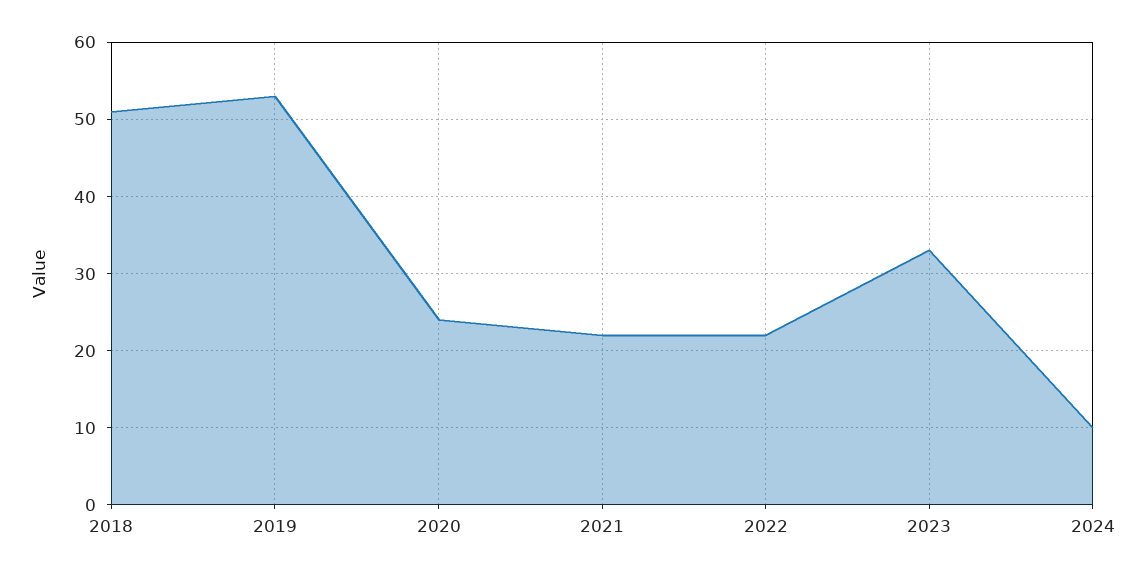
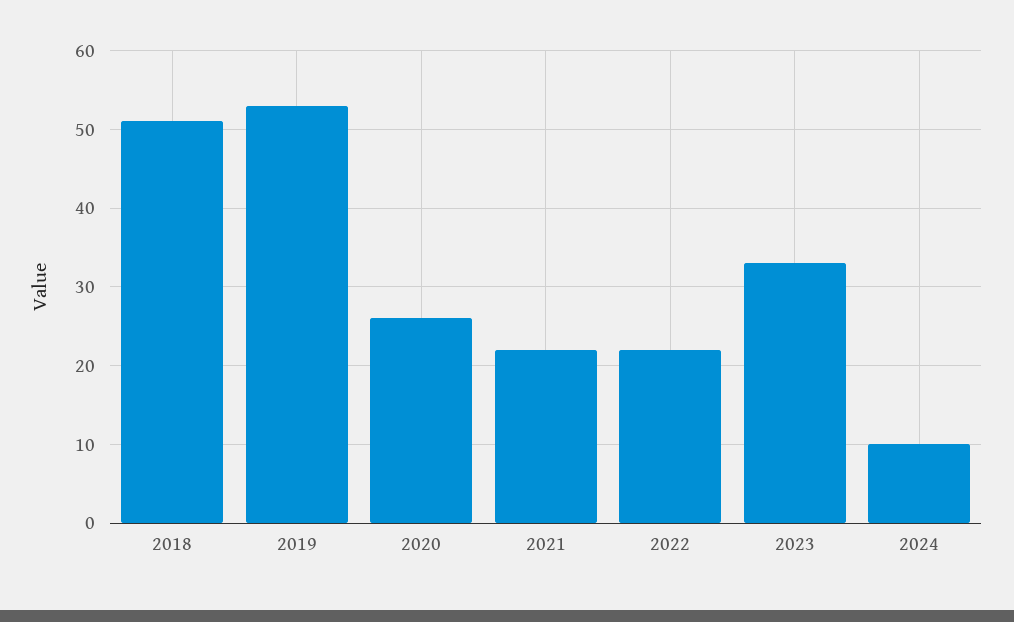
2020: 24 -> 26

